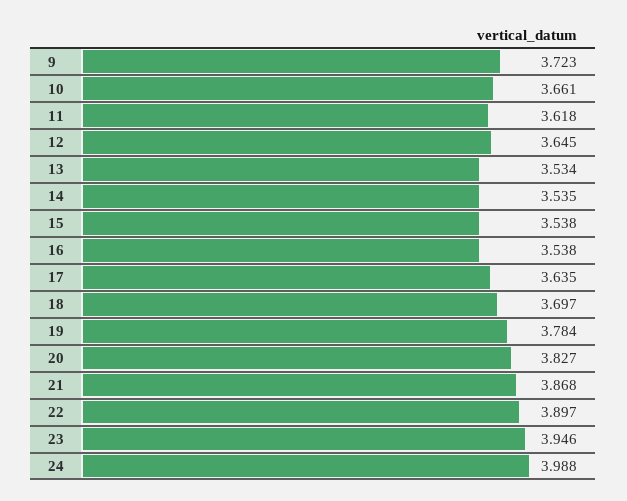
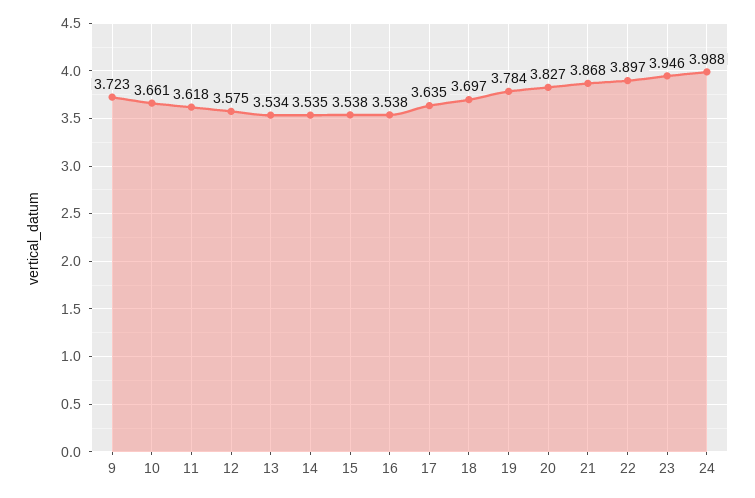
12: 3.645 -> 3.575

